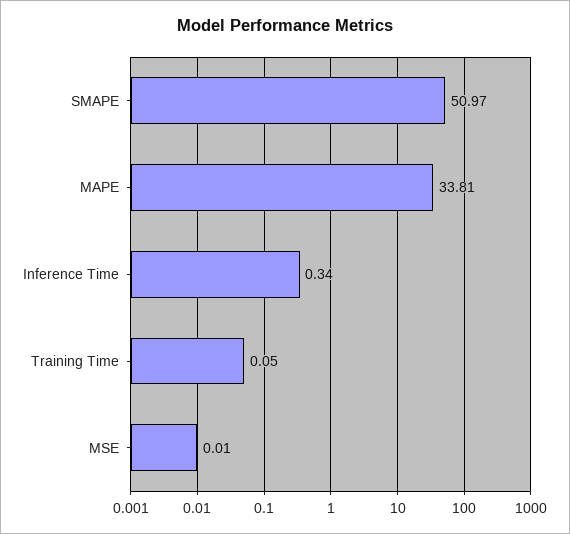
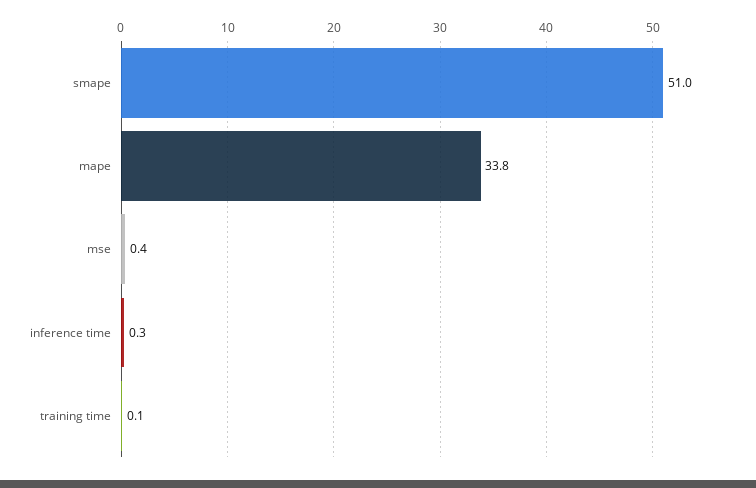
MSE: 0.01 -> 0.4

